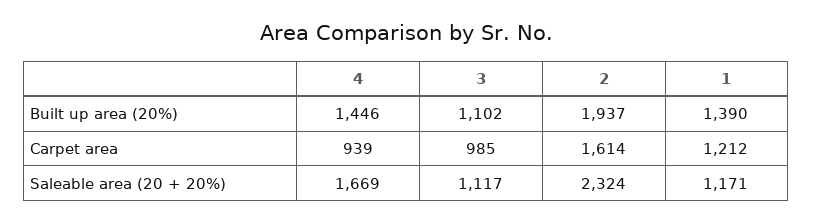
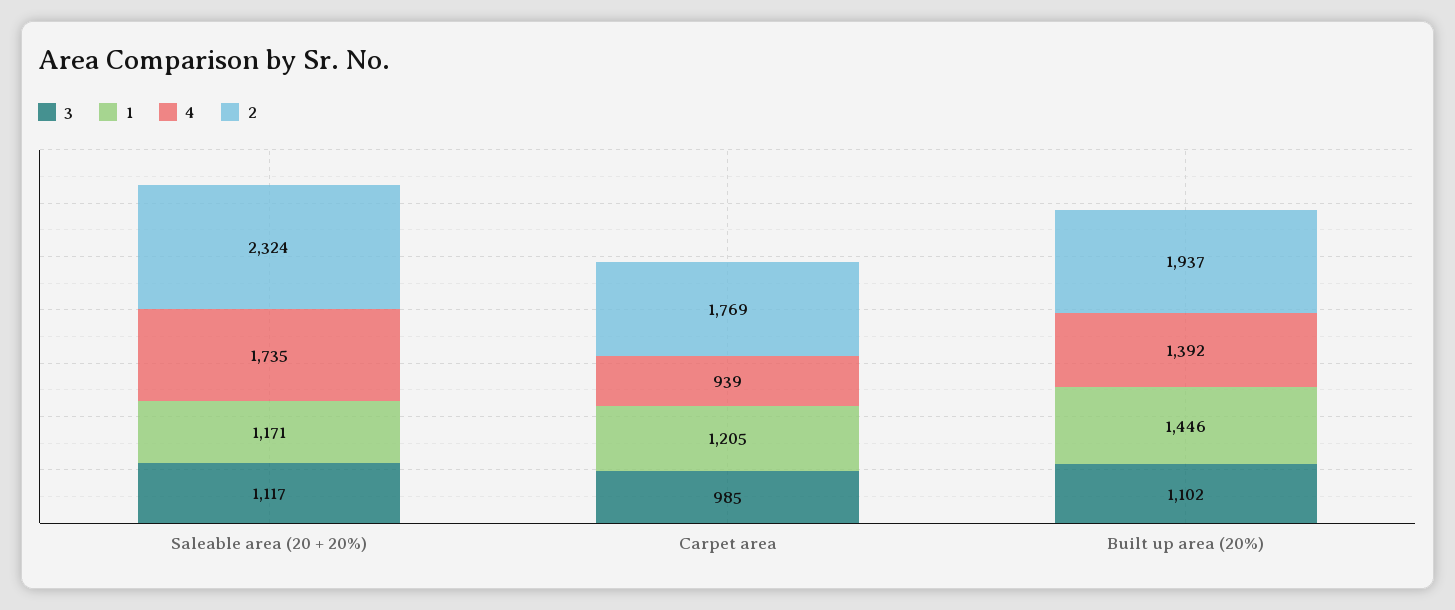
4, Built up area (20%): 1446 -> 1392
1, Built up area (20%): 1390 -> 1446
2, Carpet area: 1614 -> 1769
1, Carpet area: 1212 -> 1205
4, Saleable area (20 + 20%): 1669 -> 1735

